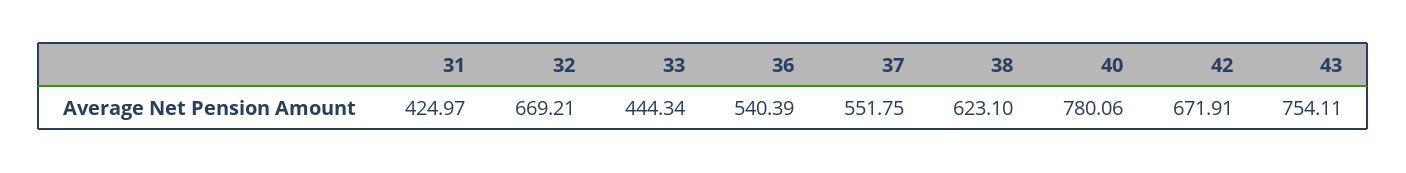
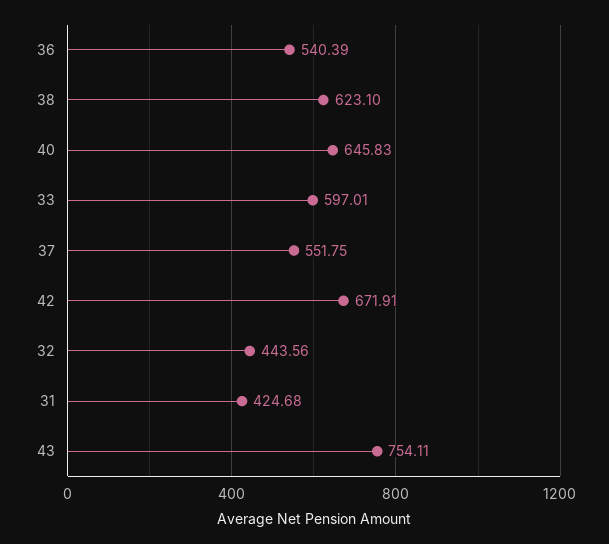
31: 424.97 -> 424.68
32: 669.21 -> 443.56
33: 444.34 -> 597.01
40: 780.06 -> 645.83

